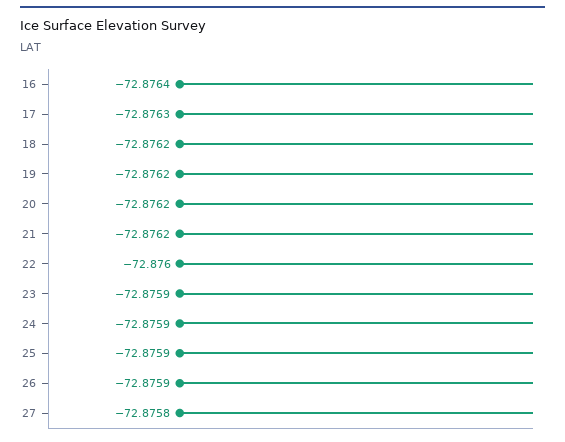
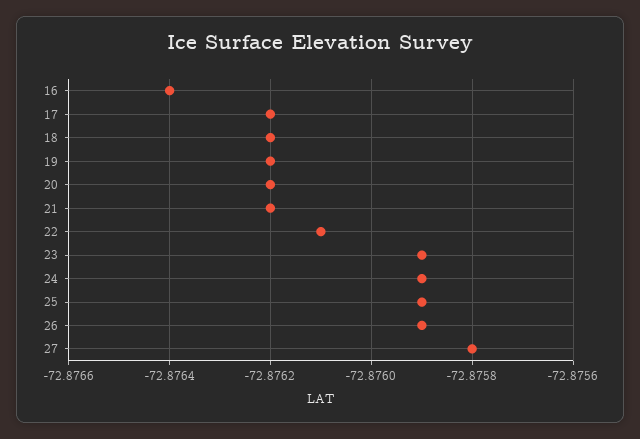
17: -72.8763 -> -72.8762
22: -72.876 -> -72.8761

